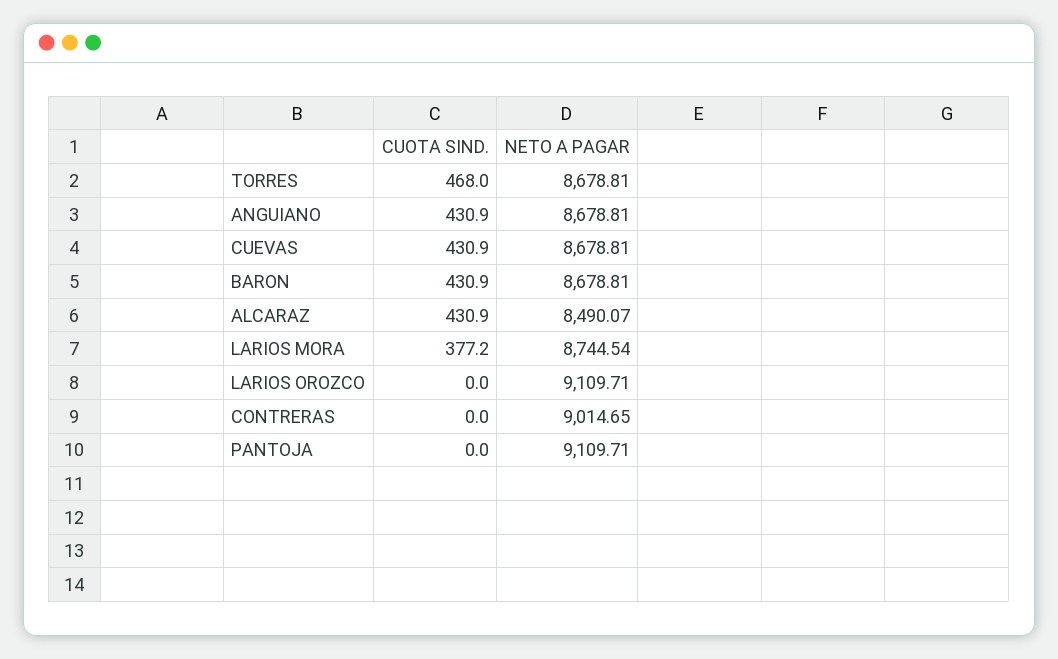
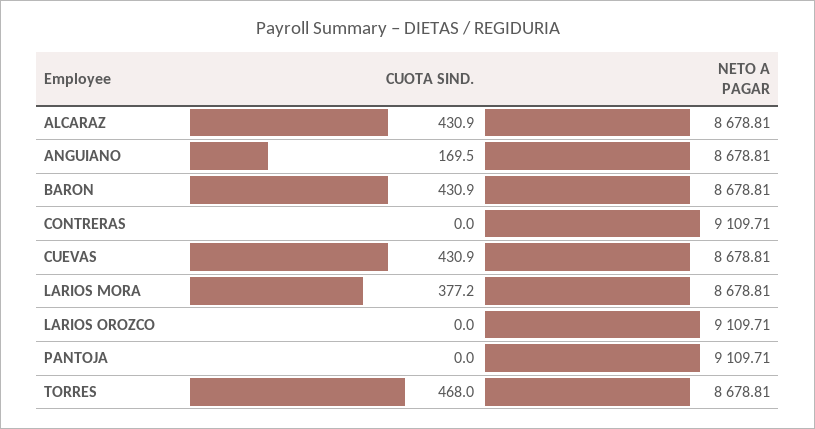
CUOTA SIND., ANGUIANO: 430.9 -> 169.5
NETO A PAGAR, ALCARAZ: 8490.07 -> 8678.81
NETO A PAGAR, LARIOS MORA: 8744.54 -> 8678.81
NETO A PAGAR, CONTRERAS: 9014.65 -> 9109.71

